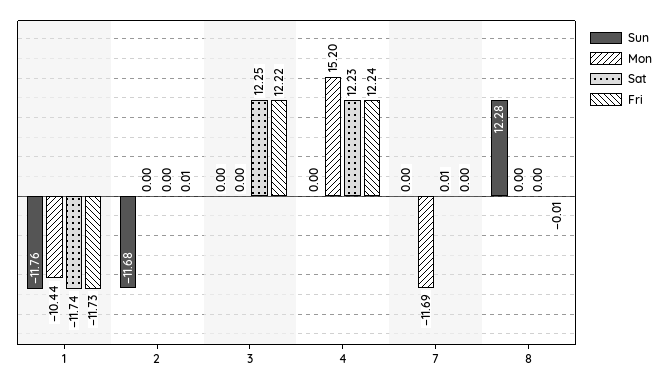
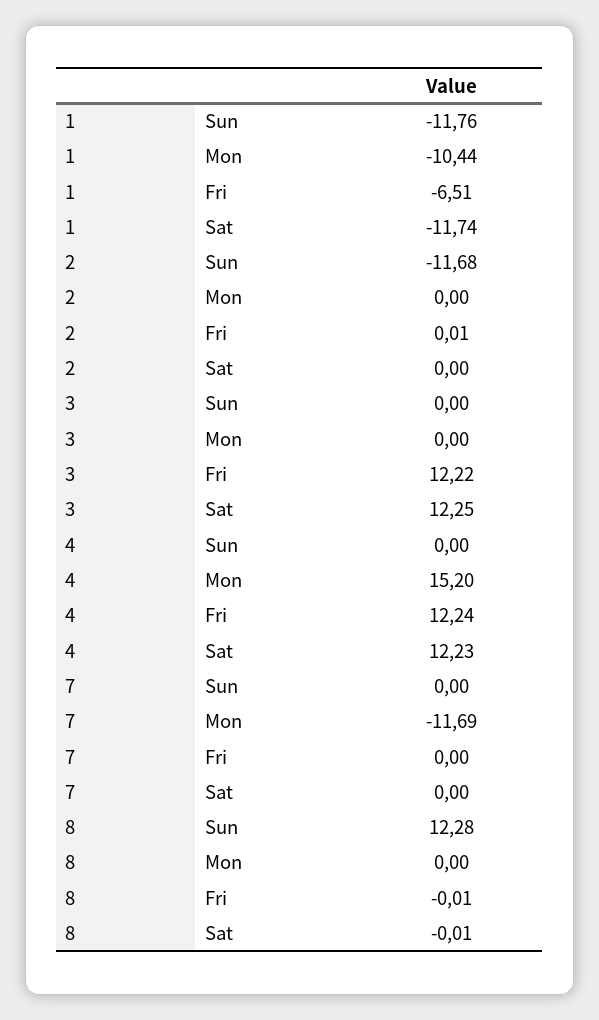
Fri, 1: -11.73 -> -6.51
Sat, 7: 0.01 -> 0
Sat, 8: 0 -> -0.01

